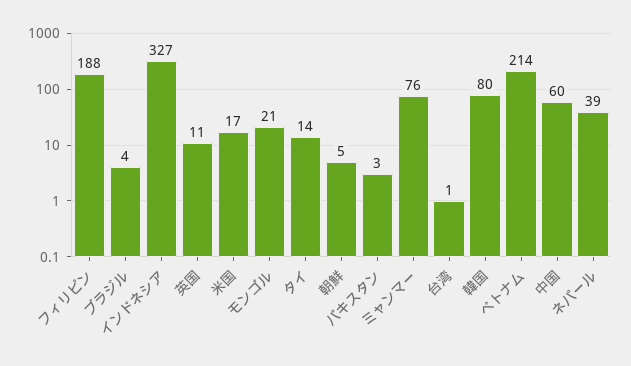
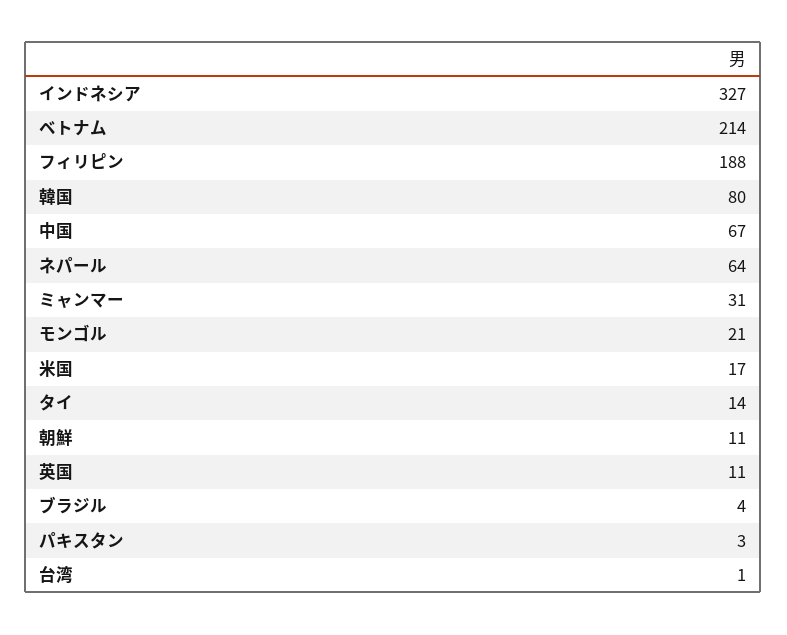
朝鮮: 5 -> 11
ミャンマー: 76 -> 31
中国: 60 -> 67
ネパール: 39 -> 64

